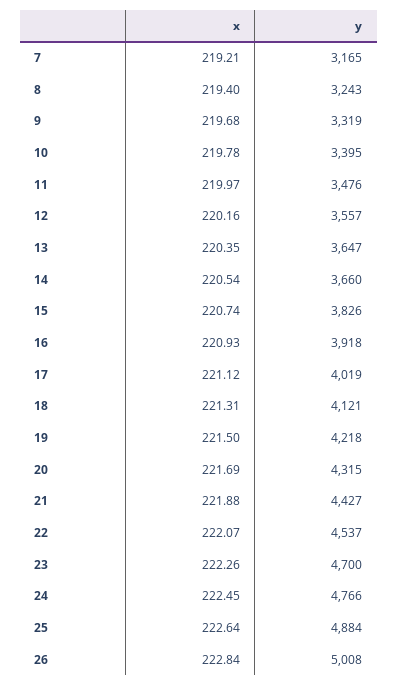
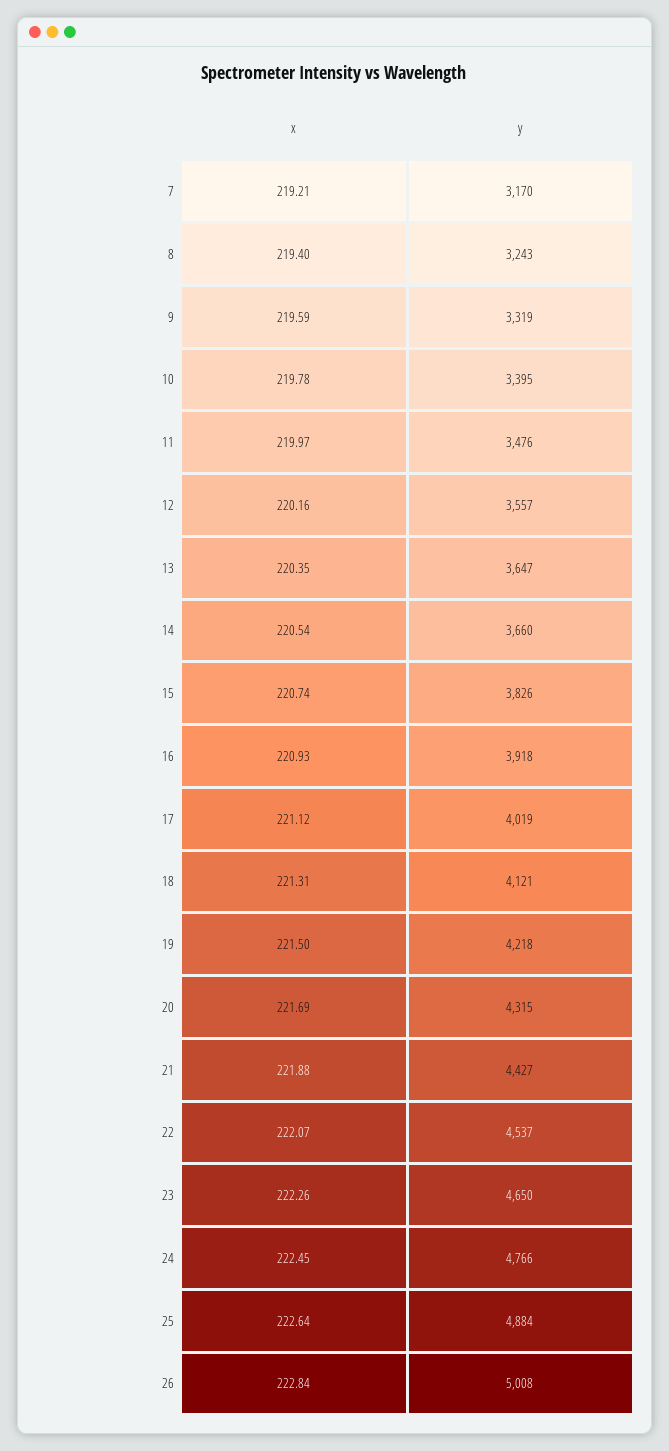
y, 7: 3165 -> 3170
x, 9: 219.68 -> 219.59
y, 23: 4700 -> 4650

